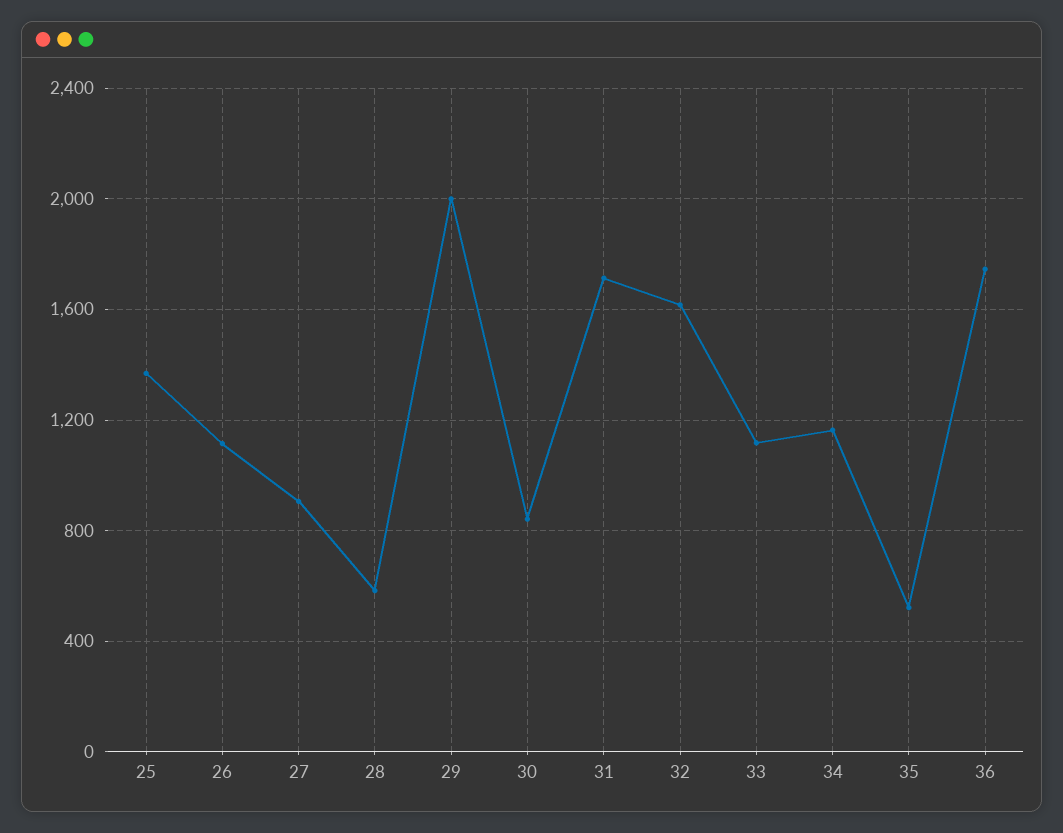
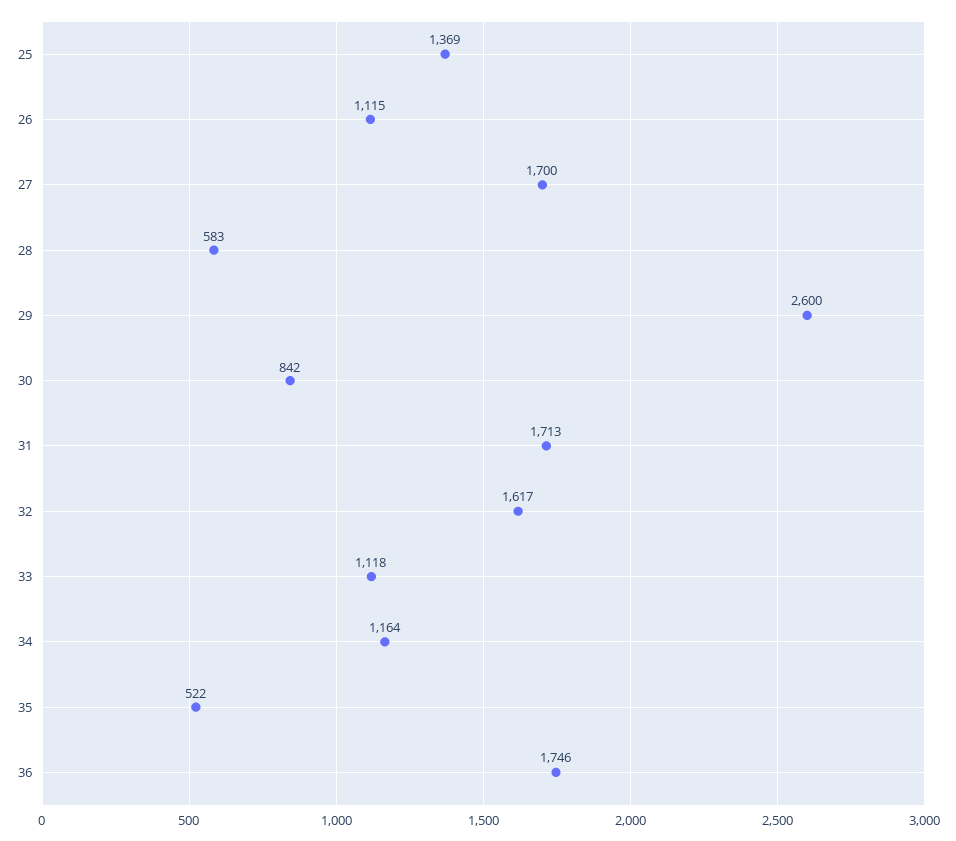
27: 900 -> 1700
29: 2000 -> 2600

